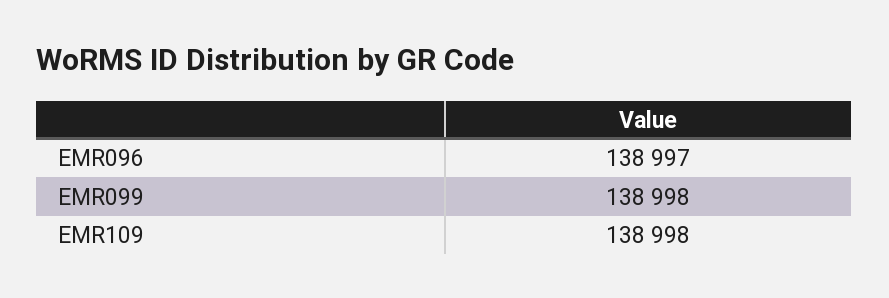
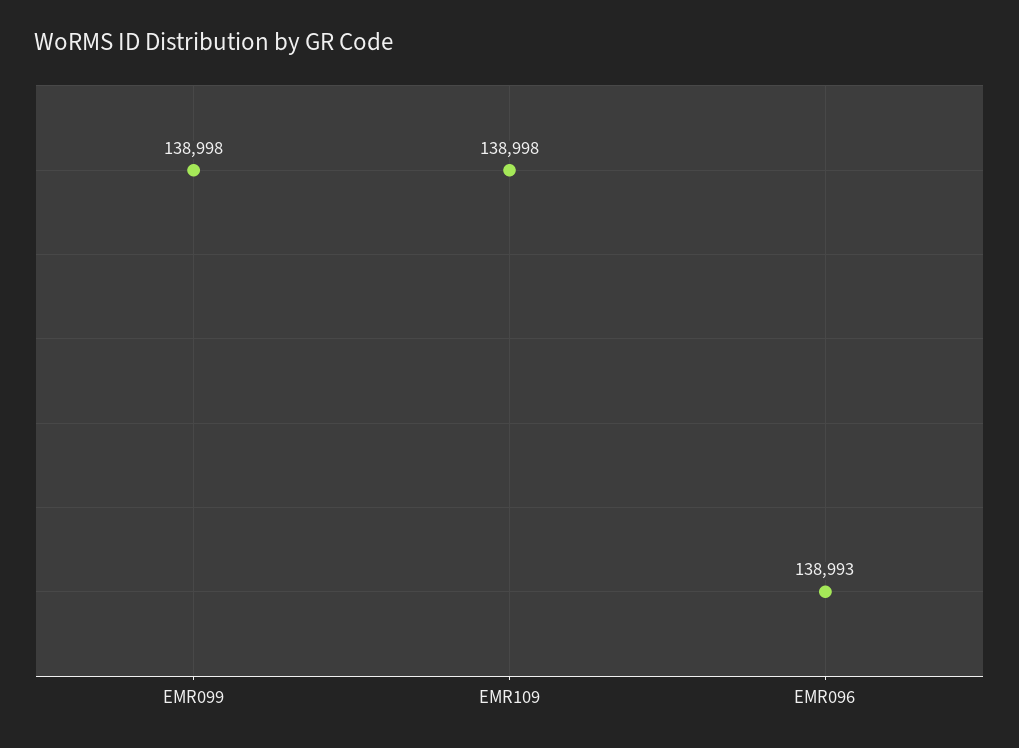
EMR096: 138997 -> 138993

